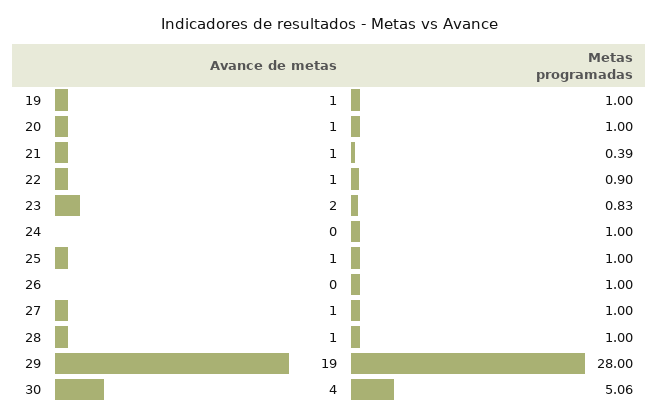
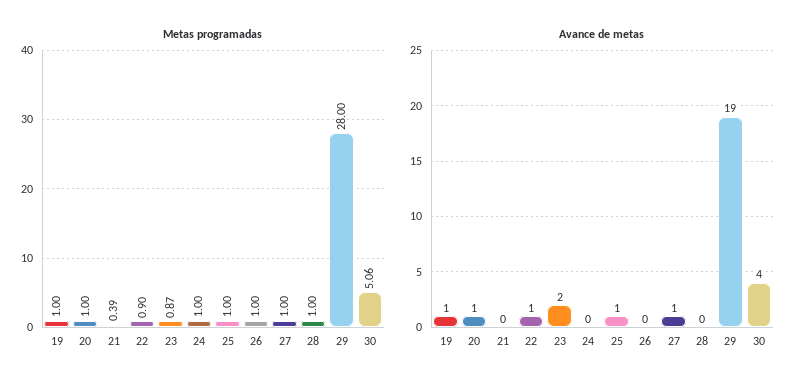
Avance de metas, 21: 1 -> 0
Metas programadas, 23: 0.83 -> 0.87
Avance de metas, 28: 1 -> 0

